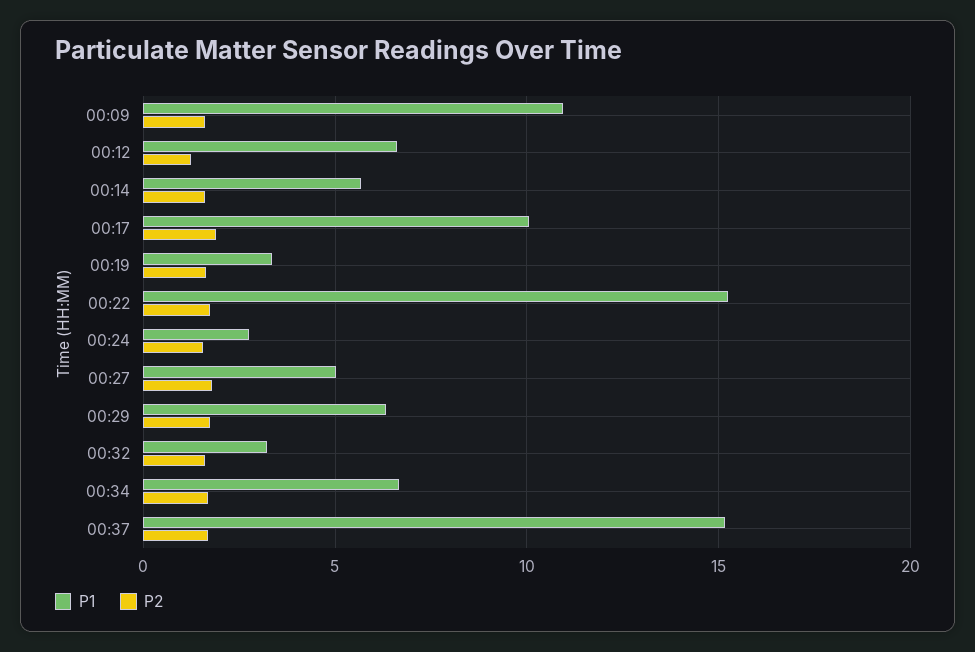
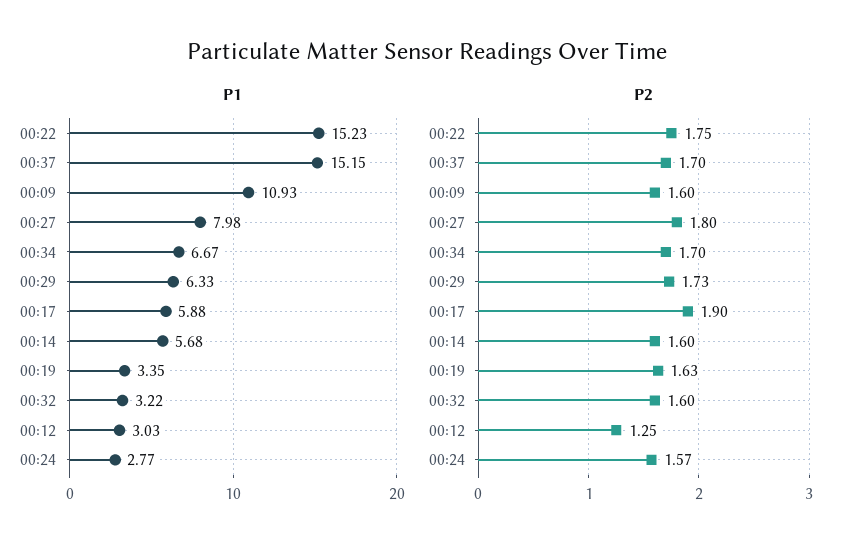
P1, 00:12: 6.5 -> 3.03
P1, 00:17: 10 -> 5.88
P1, 00:27: 5 -> 7.98

